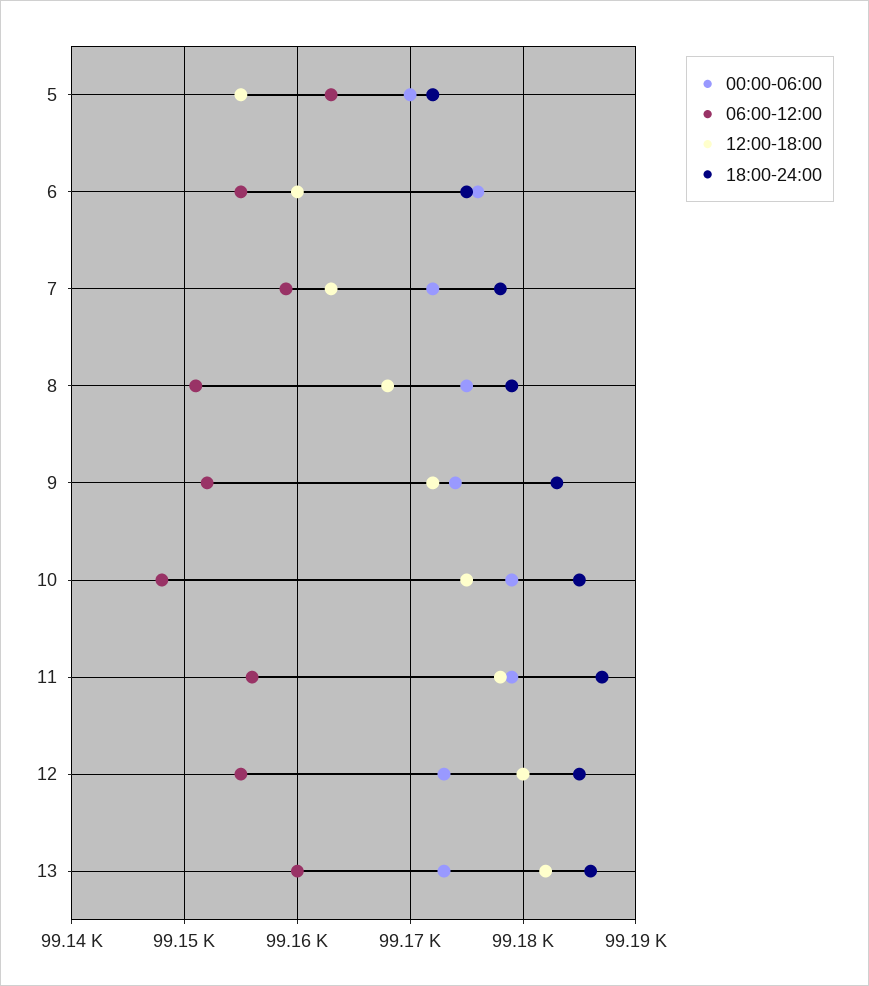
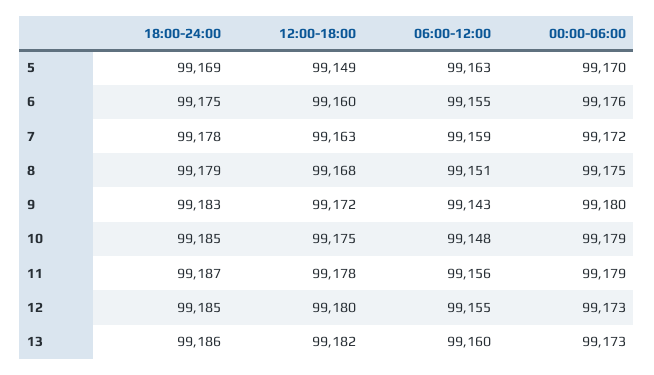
12:00-18:00, 5: 99155 -> 99149
18:00-24:00, 5: 99172 -> 99169
00:00-06:00, 9: 99174 -> 99180
06:00-12:00, 9: 99152 -> 99143

